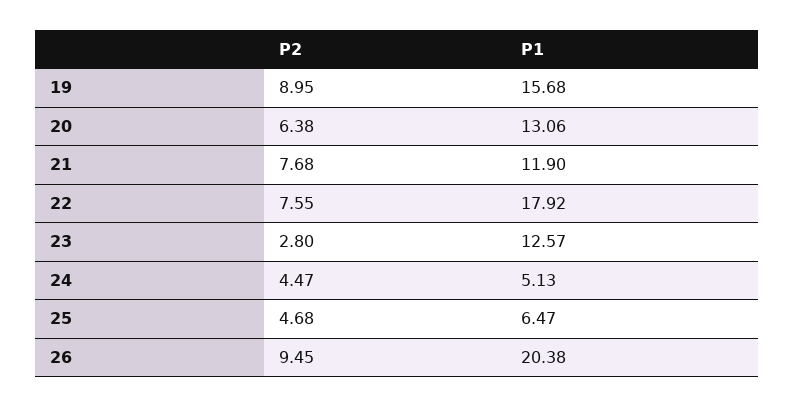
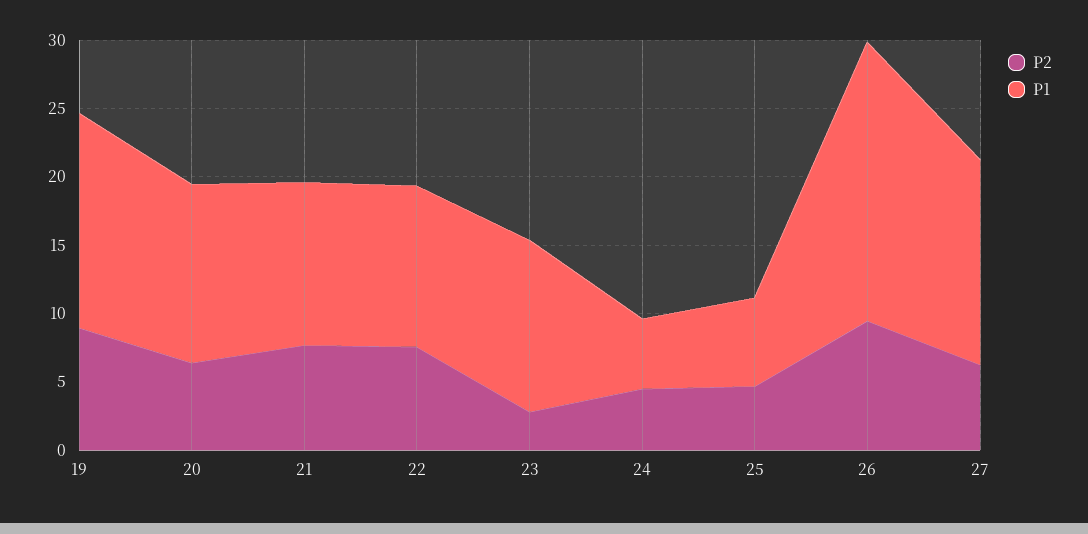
P1, 22: 17.92 -> 12
P2, 27: none -> 6
P1, 27: none -> 15

